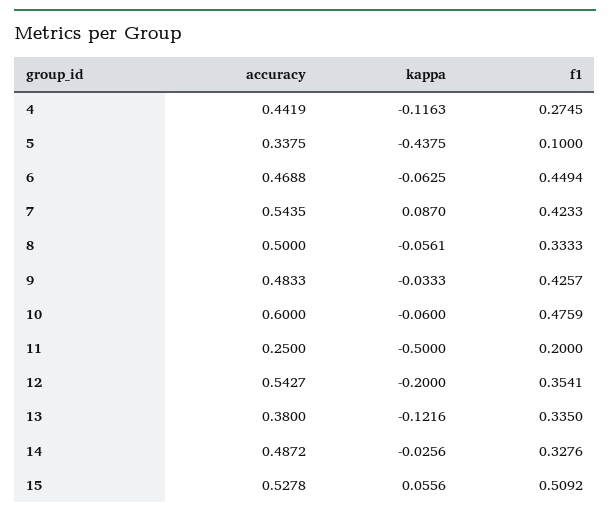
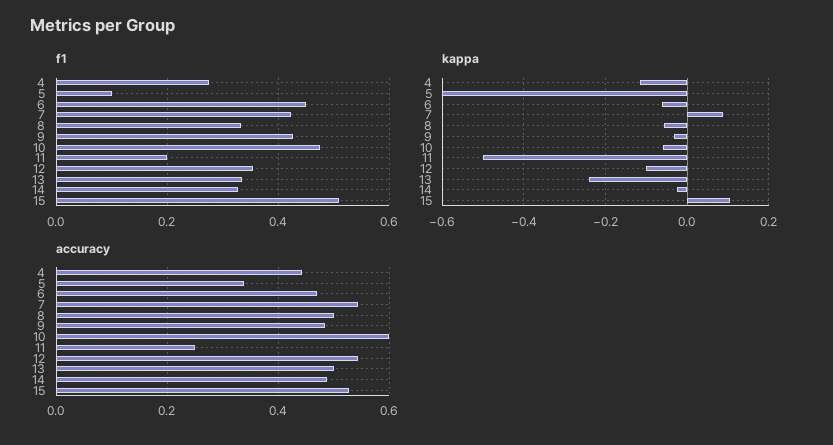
kappa, 5: -0.4375 -> -0.6
kappa, 12: -0.2 -> -0.1
accuracy, 13: 0.38 -> 0.5
kappa, 13: -0.1216 -> -0.24
kappa, 15: 0.0556 -> 0.1

